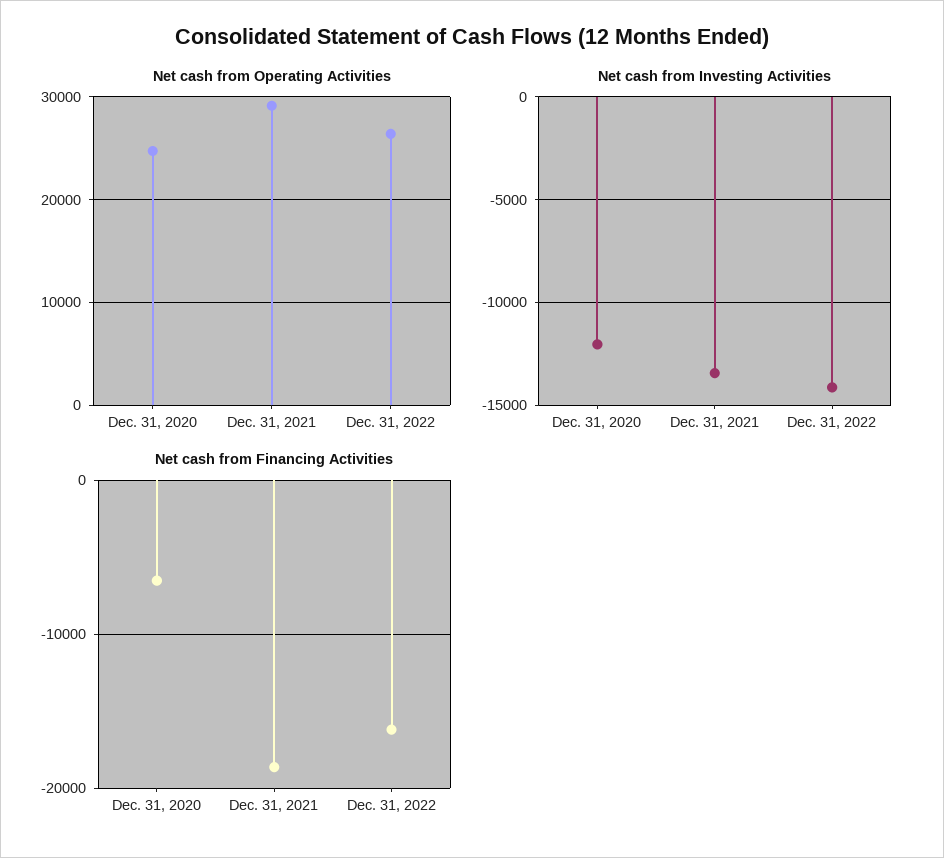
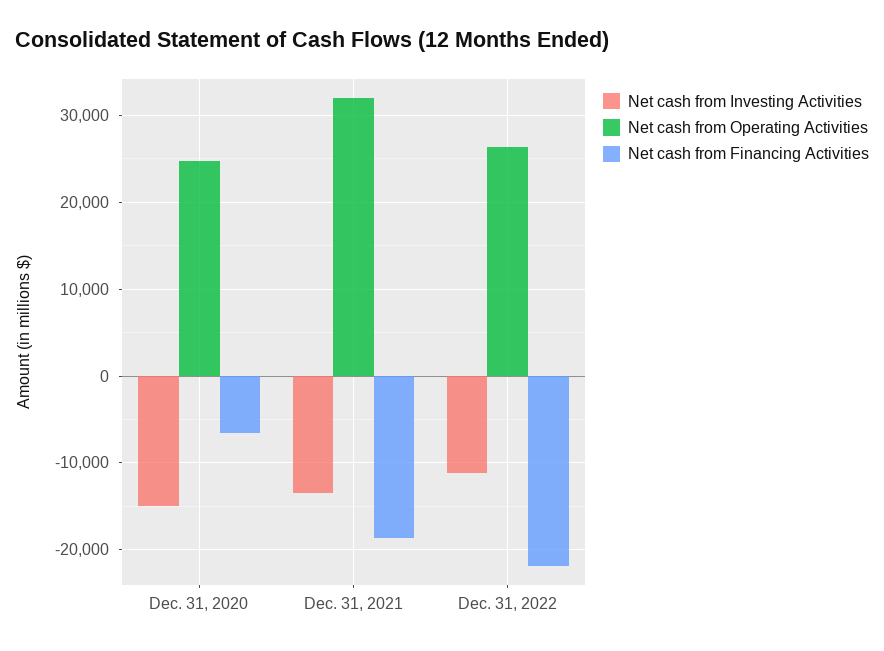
Net cash from Operating Activities, Dec. 31, 2021: 29000 -> 32000
Net cash from Investing Activities, Dec. 31, 2020: -12000 -> -15000
Net cash from Investing Activities, Dec. 31, 2022: -14000 -> -11000
Net cash from Financing Activities, Dec. 31, 2022: -16000 -> -22000

